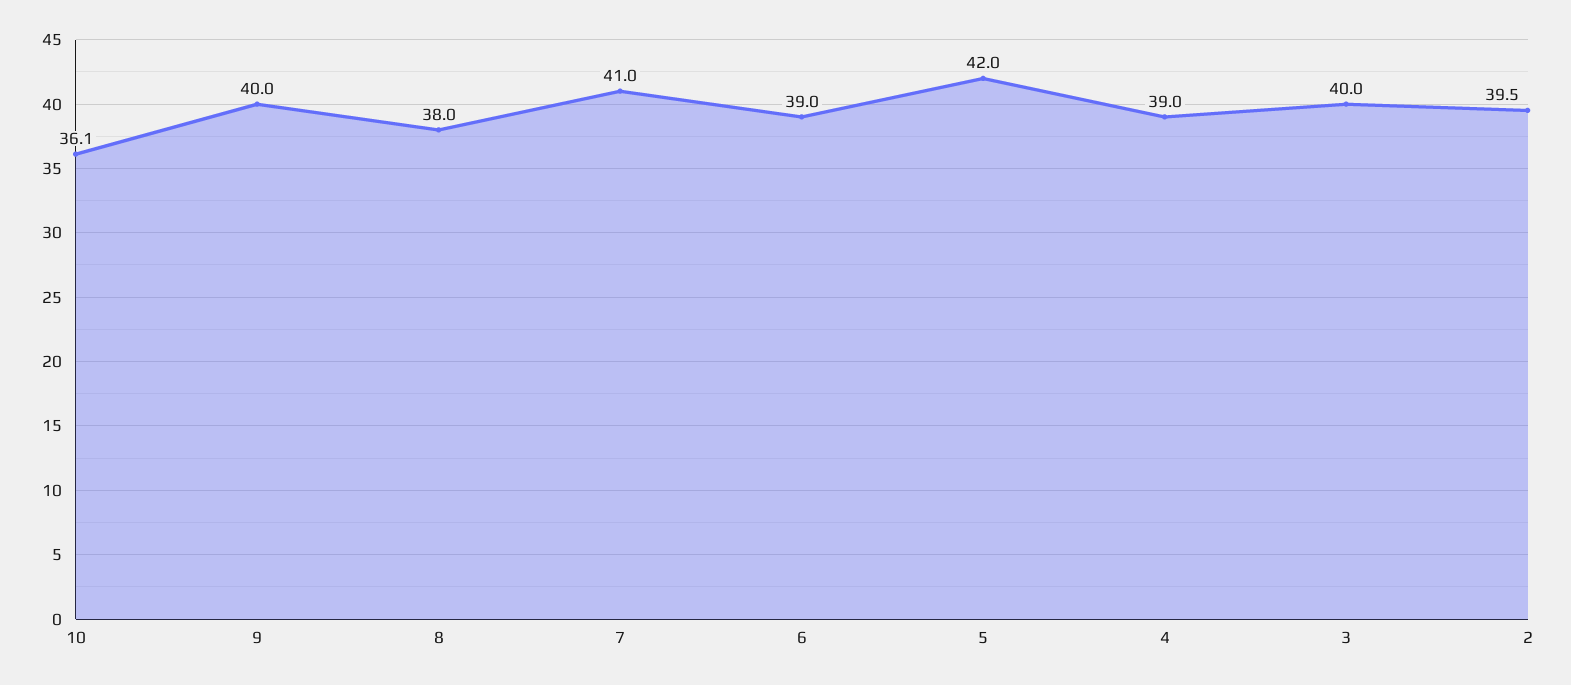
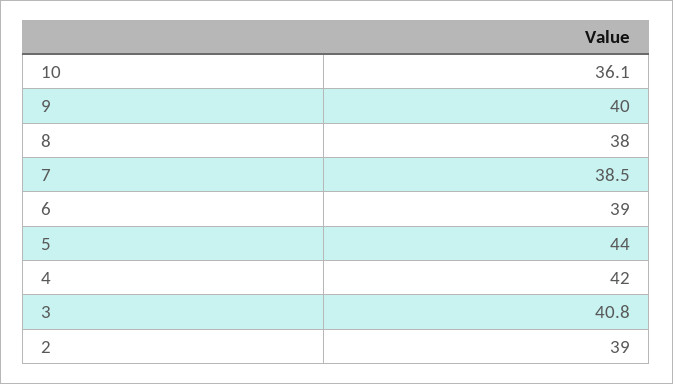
7: 41 -> 38.5
5: 42 -> 44
4: 39 -> 42
3: 40 -> 40.8
2: 39.5 -> 39

